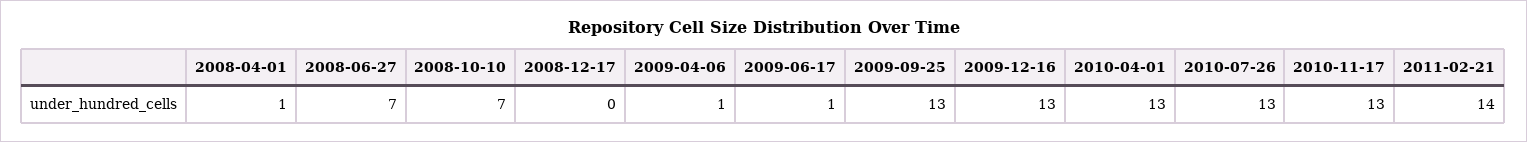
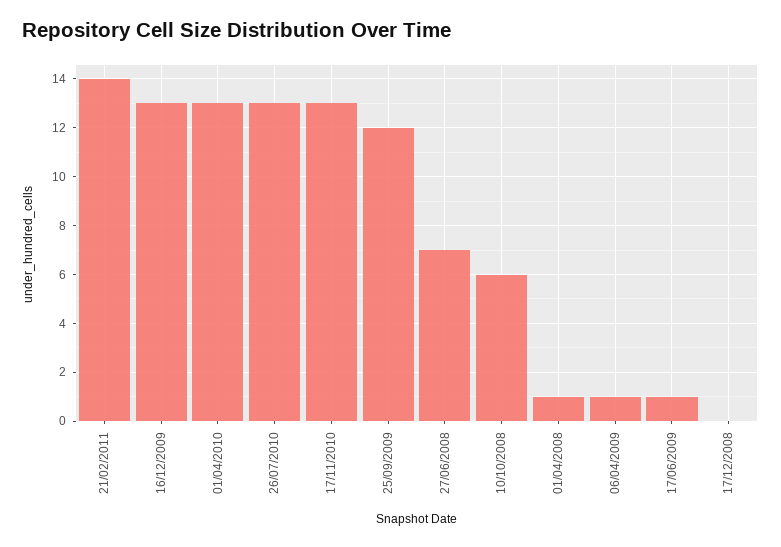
2008-10-10: 7 -> 6
2009-09-25: 13 -> 12

